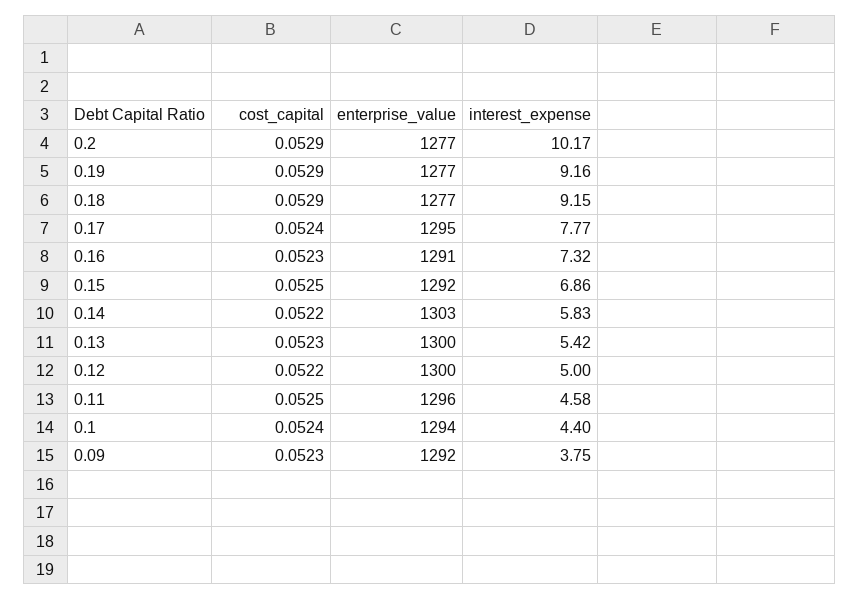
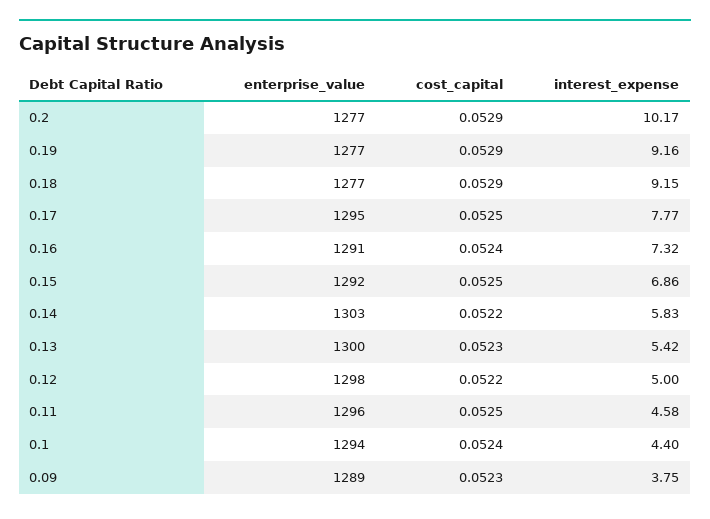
cost_capital, 0.17: 0.0524 -> 0.0525
cost_capital, 0.16: 0.0523 -> 0.0524
enterprise_value, 0.12: 1300 -> 1298
enterprise_value, 0.09: 1292 -> 1289

